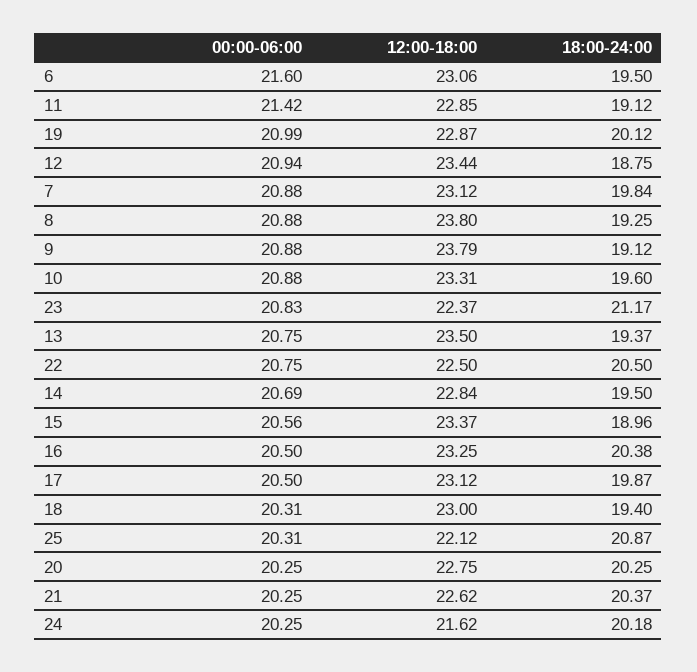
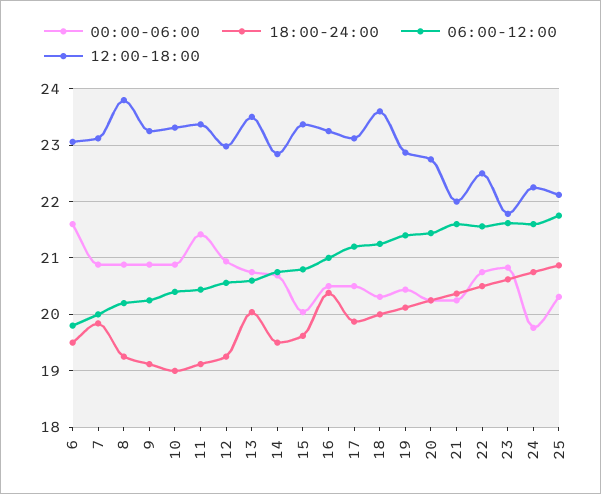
12:00-18:00, 11: 22.85 -> 23.4
00:00-06:00, 19: 20.99 -> 20.4
12:00-18:00, 12: 23.44 -> 23
18:00-24:00, 12: 18.75 -> 19.2
12:00-18:00, 9: 23.79 -> 23.2
18:00-24:00, 10: 19.6 -> 19
12:00-18:00, 23: 22.37 -> 21.8
18:00-24:00, 23: 21.17 -> 20.6
18:00-24:00, 13: 19.37 -> 20
00:00-06:00, 15: 20.56 -> 20
18:00-24:00, 15: 18.96 -> 19.6
12:00-18:00, 18: 23 -> 23.6
18:00-24:00, 18: 19.4 -> 20
12:00-18:00, 21: 22.62 -> 22
00:00-06:00, 24: 20.25 -> 19.8
12:00-18:00, 24: 21.62 -> 22.2
18:00-24:00, 24: 20.18 -> 20.8
06:00-12:00, 6: none -> 19.8
06:00-12:00, 7: none -> 20
06:00-12:00, 8: none -> 20.2
06:00-12:00, 9: none -> 20.2
06:00-12:00, 10: none -> 20.4
06:00-12:00, 11: none -> 20.4
06:00-12:00, 12: none -> 20.6
06:00-12:00, 13: none -> 20.6
06:00-12:00, 14: none -> 20.8
06:00-12:00, 15: none -> 20.8
06:00-12:00, 16: none -> 21
06:00-12:00, 17: none -> 21.2
06:00-12:00, 18: none -> 21.2
06:00-12:00, 19: none -> 21.4
06:00-12:00, 20: none -> 21.4
06:00-12:00, 21: none -> 21.6
06:00-12:00, 22: none -> 21.6
06:00-12:00, 23: none -> 21.6
06:00-12:00, 24: none -> 21.6
06:00-12:00, 25: none -> 21.8

